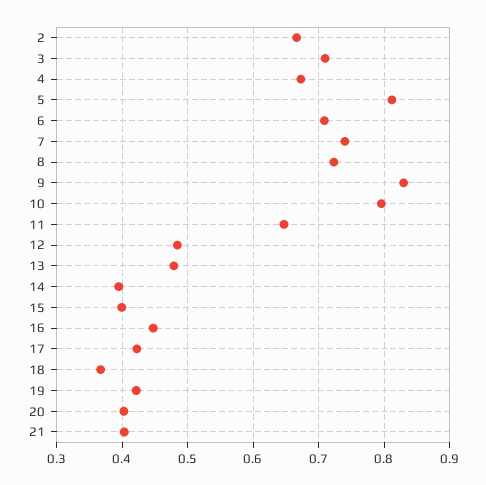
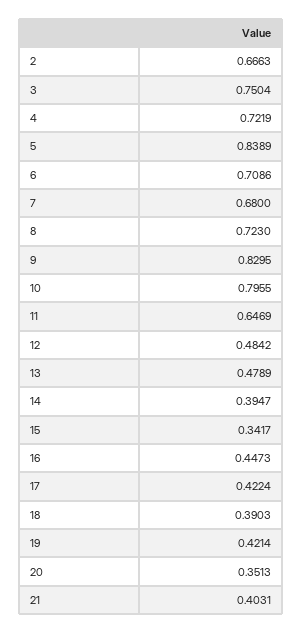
3: 0.71 -> 0.7504
4: 0.67 -> 0.7219
5: 0.81 -> 0.8389
7: 0.74 -> 0.68
15: 0.4 -> 0.3417
18: 0.37 -> 0.3903
20: 0.4 -> 0.3513

